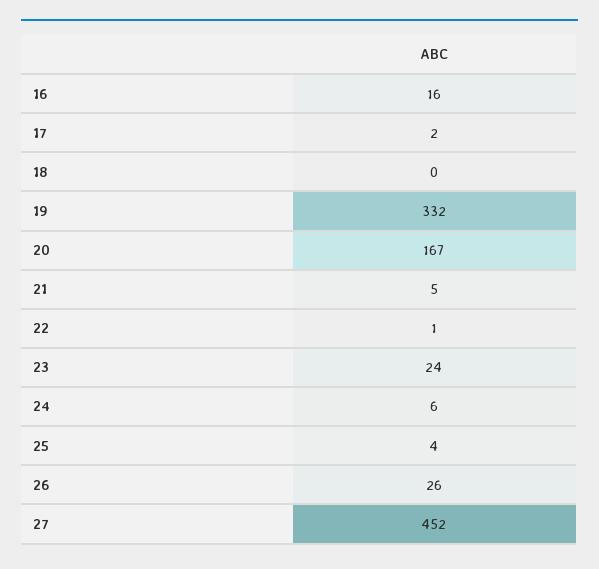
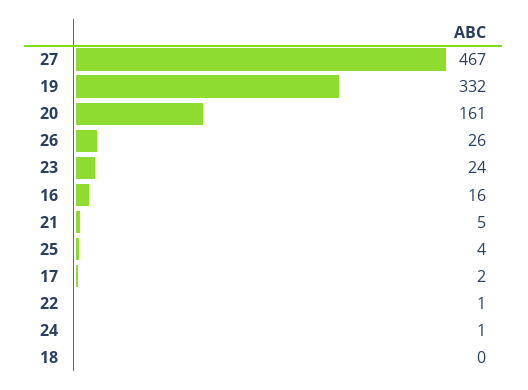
20: 167 -> 161
24: 6 -> 1
27: 452 -> 467

